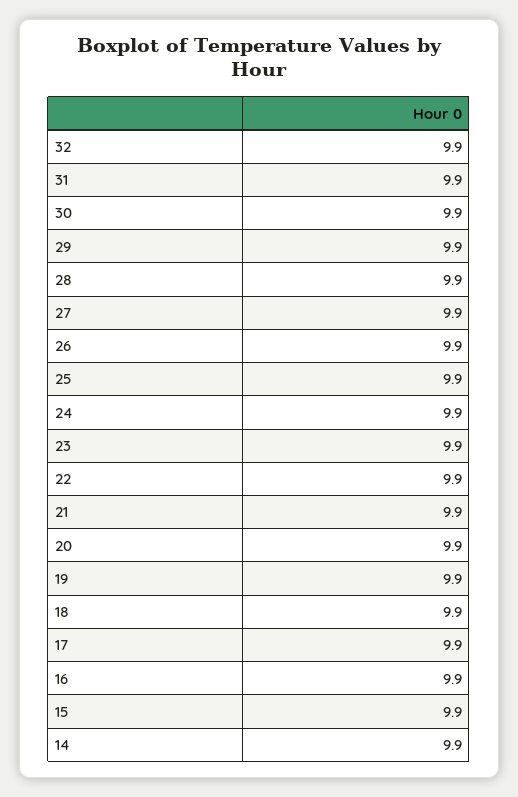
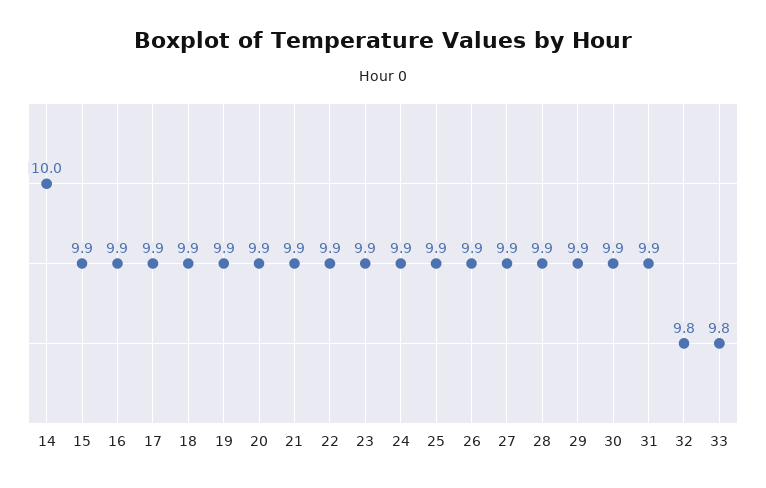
32: 9.9 -> 9.8
14: 9.9 -> 10
33: none -> 9.8

